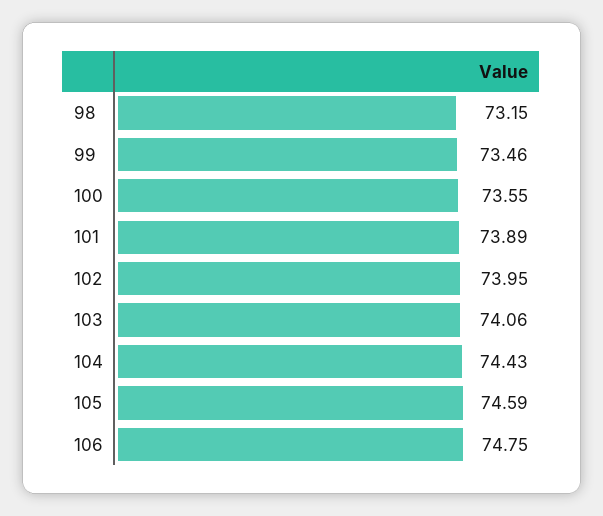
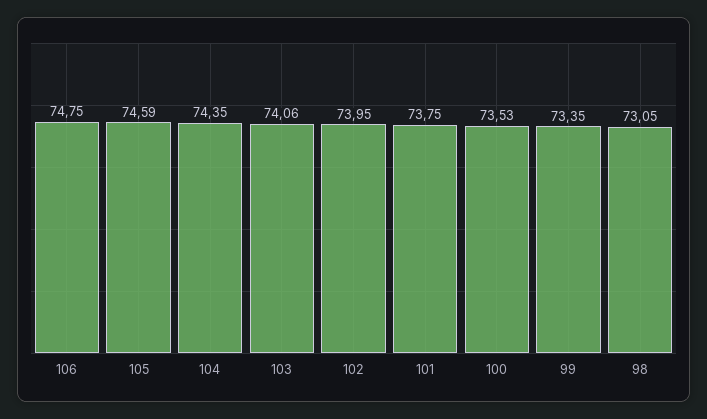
98: 73.15 -> 73.05
99: 73.46 -> 73.35
100: 73.55 -> 73.53
101: 73.89 -> 73.75
104: 74.43 -> 74.35

